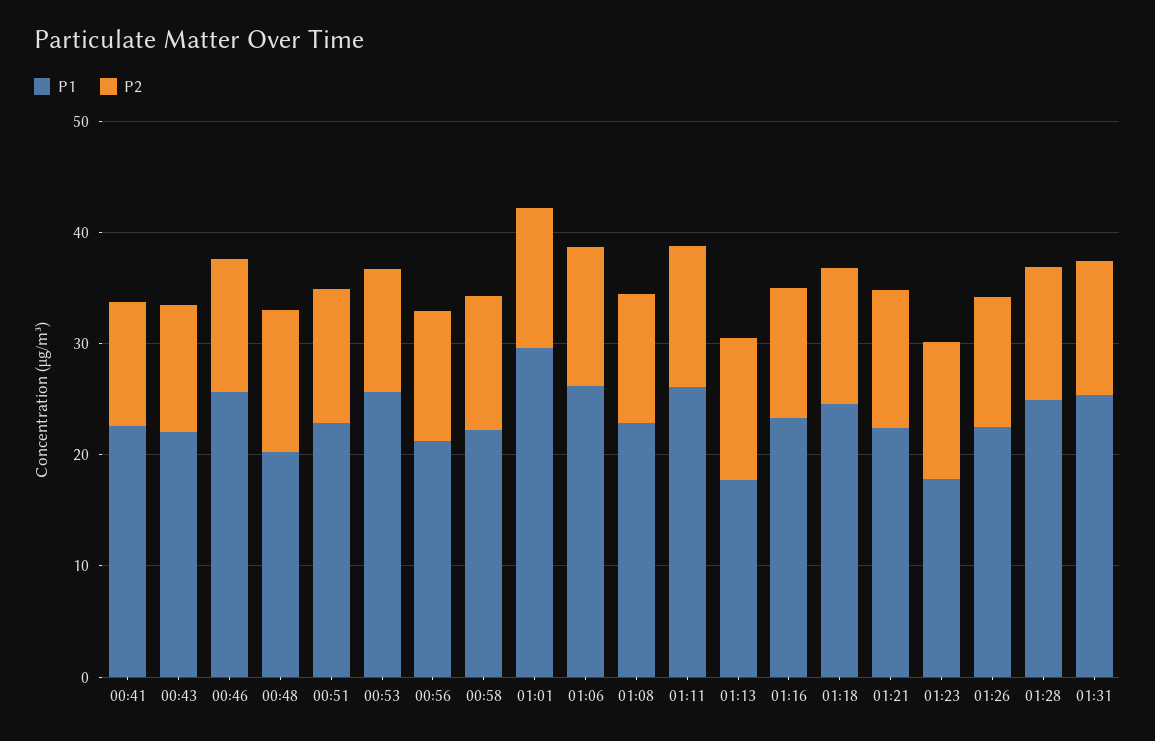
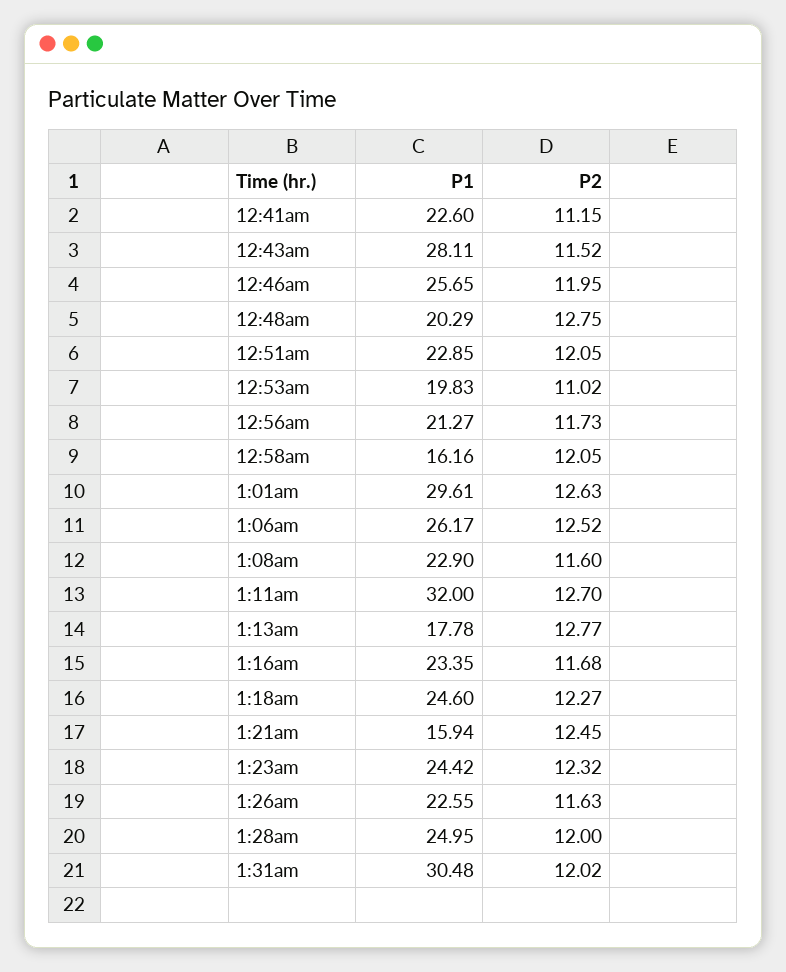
P1, 00:43: 22 -> 28.11
P1, 00:53: 26 -> 19.83
P1, 00:58: 22 -> 16.16
P1, 01:11: 26 -> 32
P1, 01:21: 22 -> 15.94
P1, 01:23: 18 -> 24.42
P1, 01:31: 26 -> 30.48

